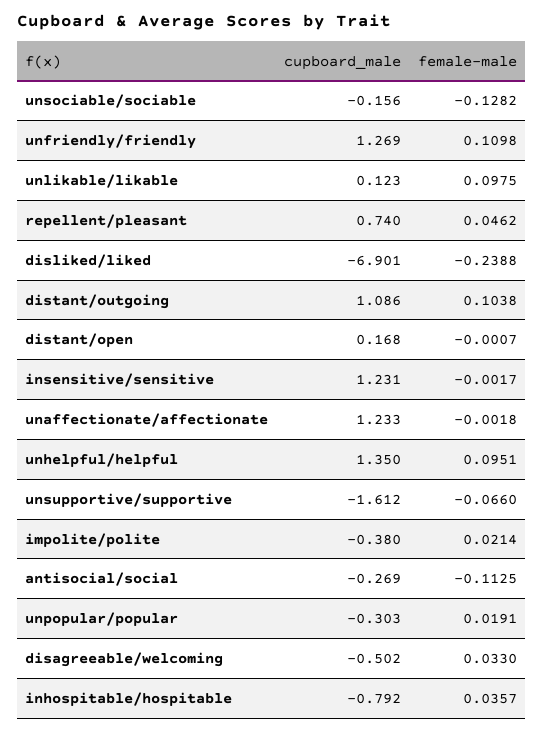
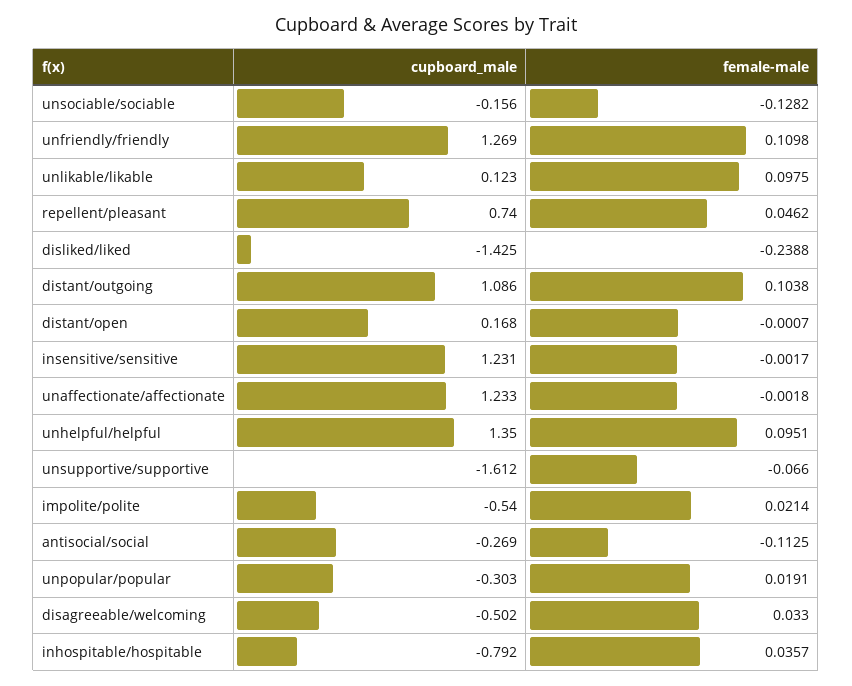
cupboard_male, disliked/liked: -6.901 -> -1.425
cupboard_male, impolite/polite: -0.38 -> -0.54

